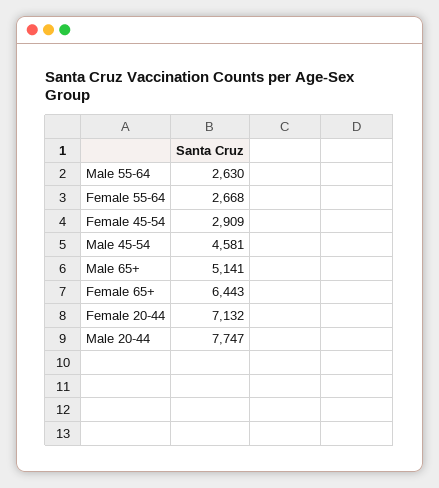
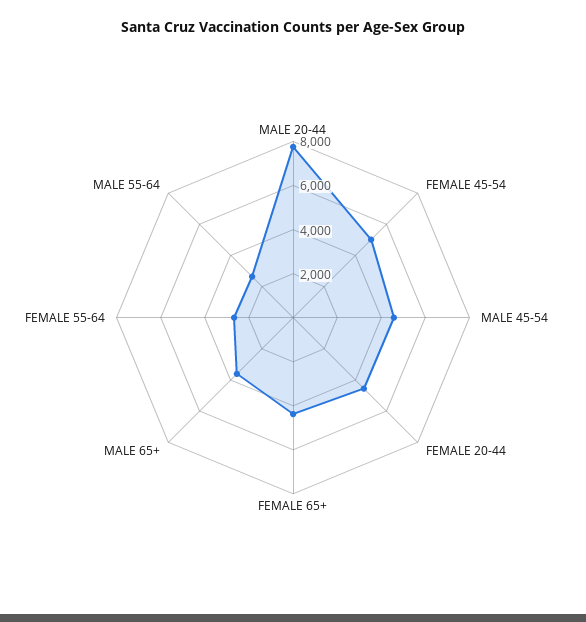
Female 45-54: 2909 -> 5000
Male 65+: 5141 -> 3500
Female 65+: 6443 -> 4500
Female 20-44: 7132 -> 4500

